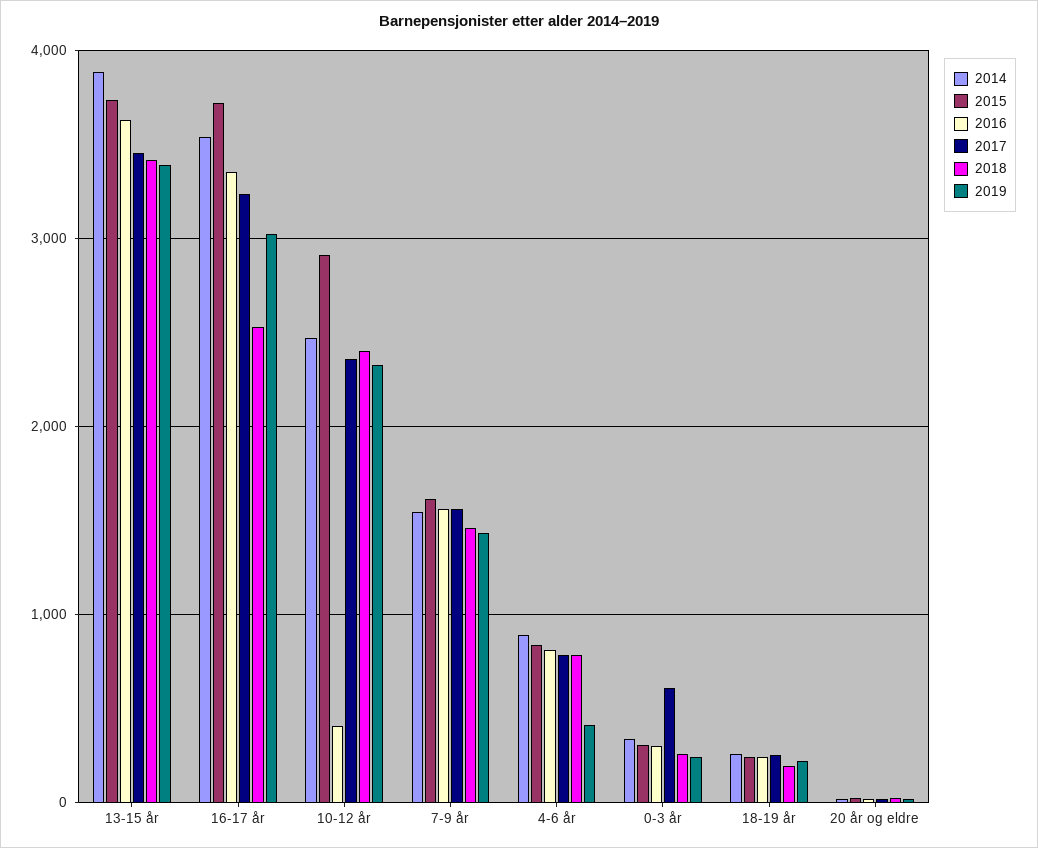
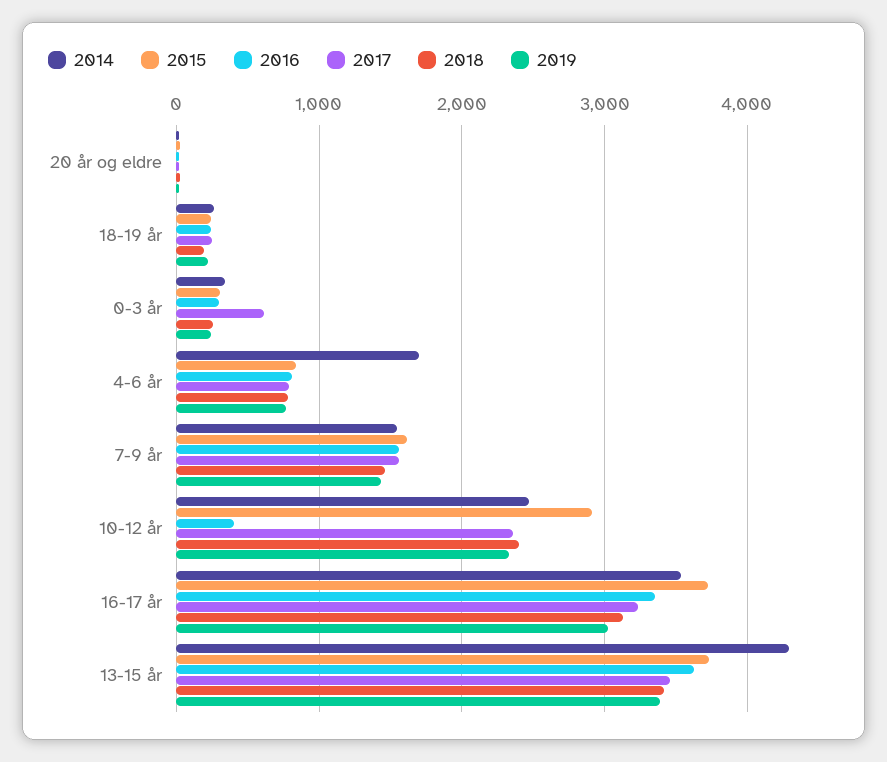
2014, 13-15 år: 3900 -> 4300
2018, 16-17 år: 2500 -> 3100
2014, 4-6 år: 900 -> 1700
2019, 4-6 år: 400 -> 800

